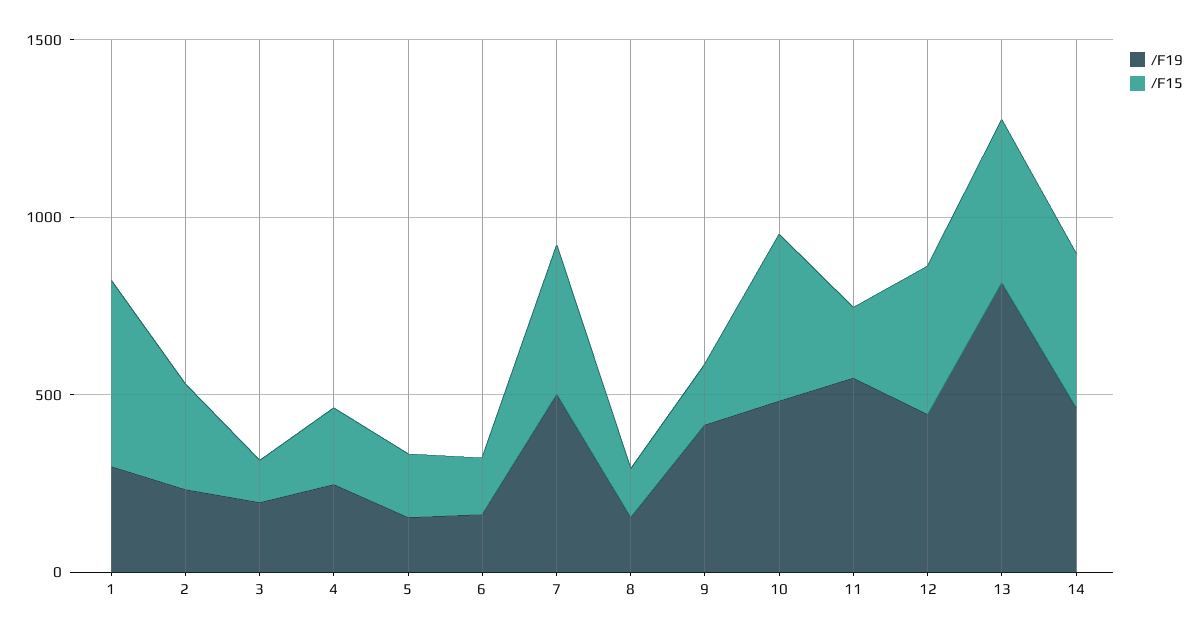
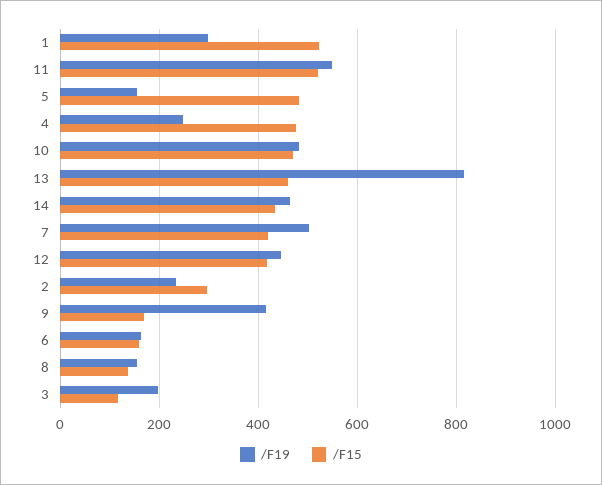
/F15, 4: 200 -> 480
/F15, 5: 200 -> 480
/F15, 11: 200 -> 520

